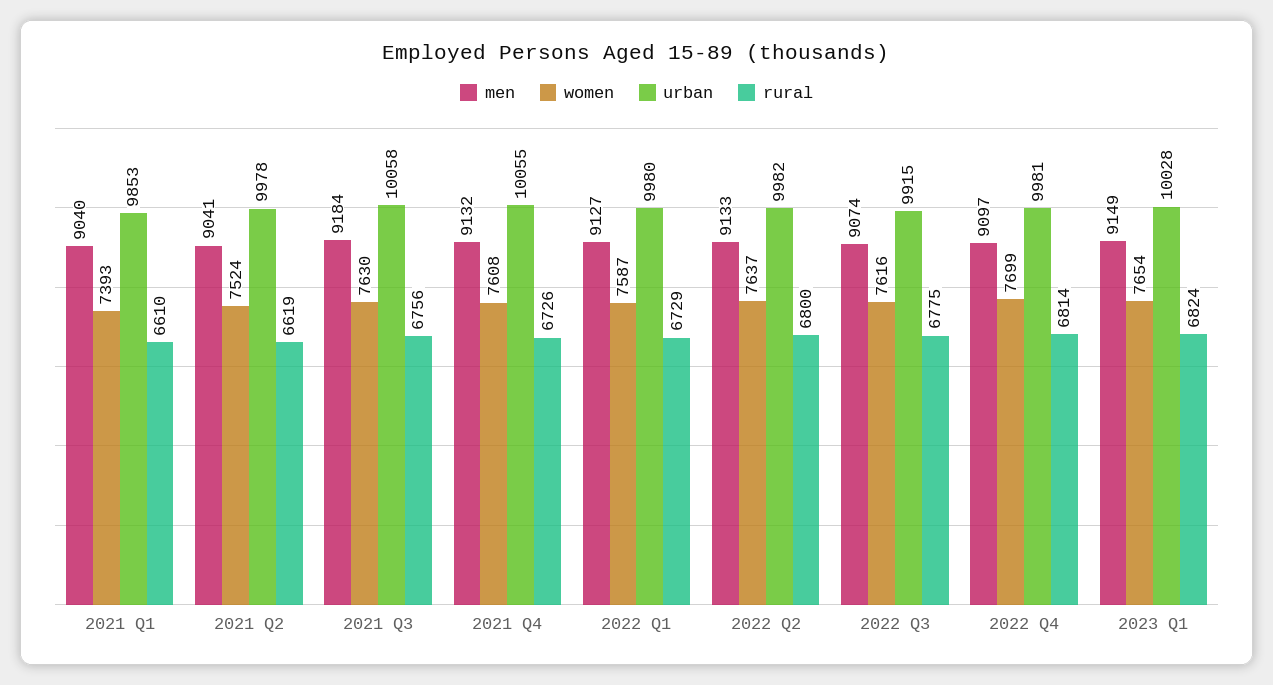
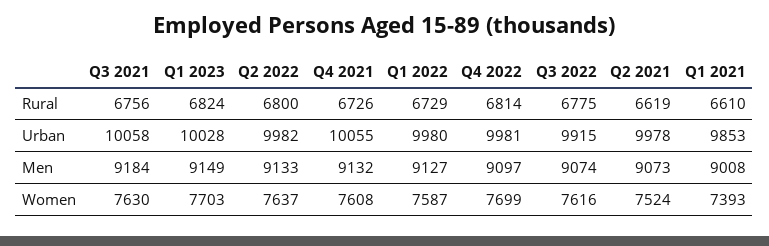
men, 2021 Q1: 9040 -> 9008
men, 2021 Q2: 9041 -> 9073
women, 2023 Q1: 7654 -> 7703

